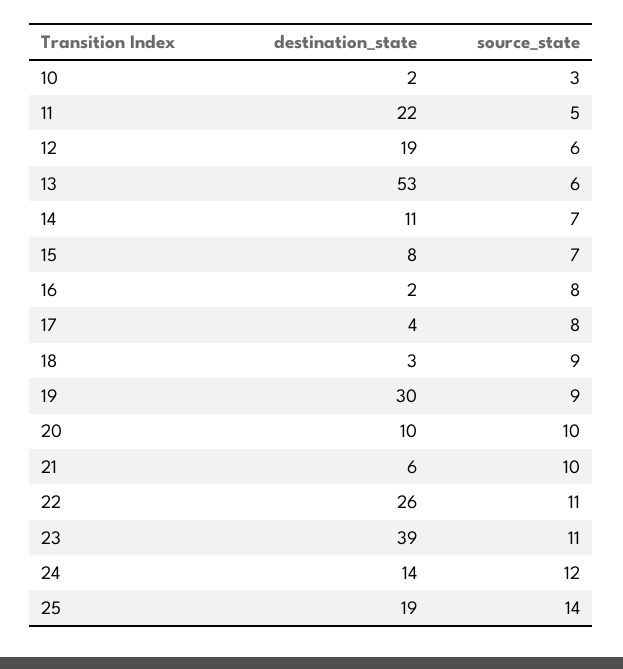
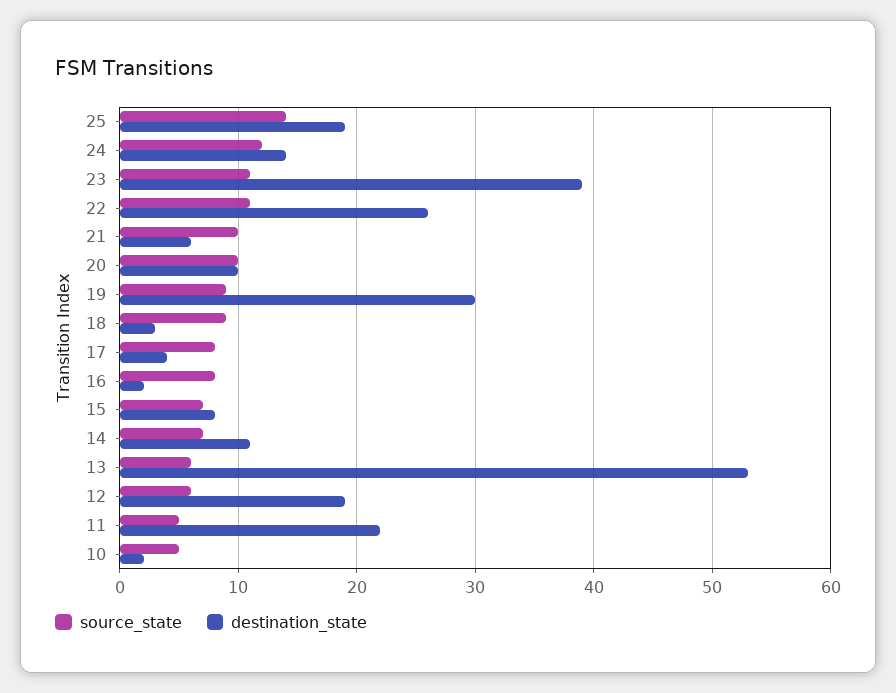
source_state, 10: 3 -> 5

